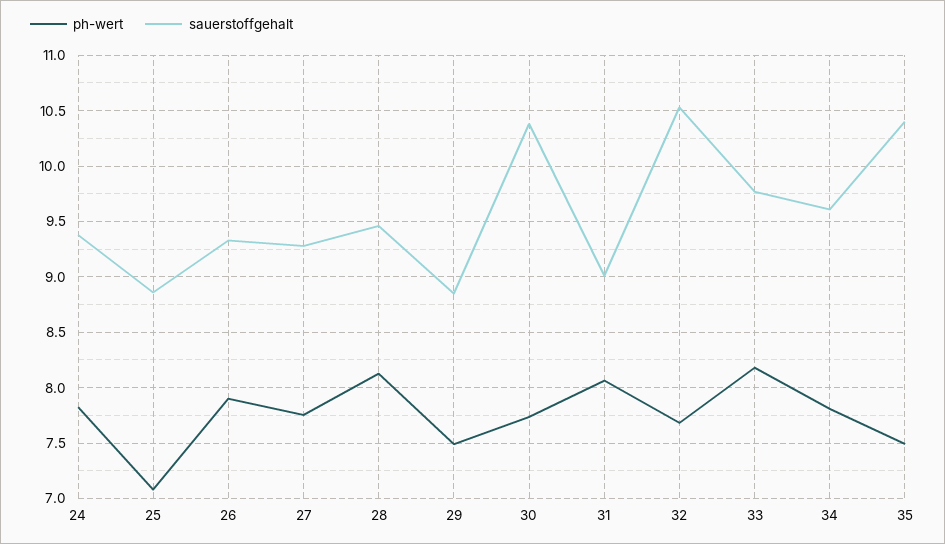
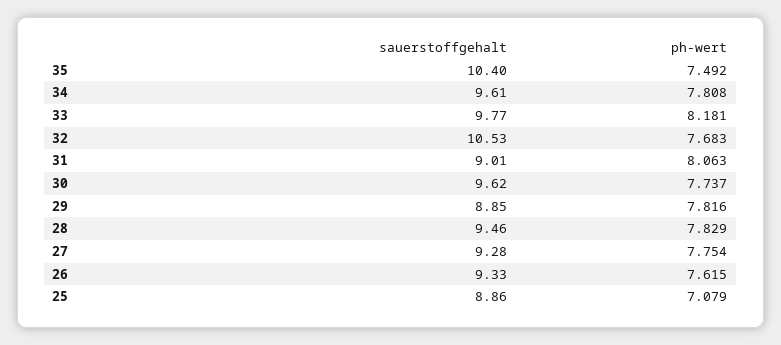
ph-wert, 24: 7.8 -> none
sauerstoffgehalt, 24: 9.4 -> none
ph-wert, 26: 7.9 -> 7.615
ph-wert, 28: 8.1 -> 7.829
ph-wert, 29: 7.5 -> 7.816
sauerstoffgehalt, 30: 10.4 -> 9.62

